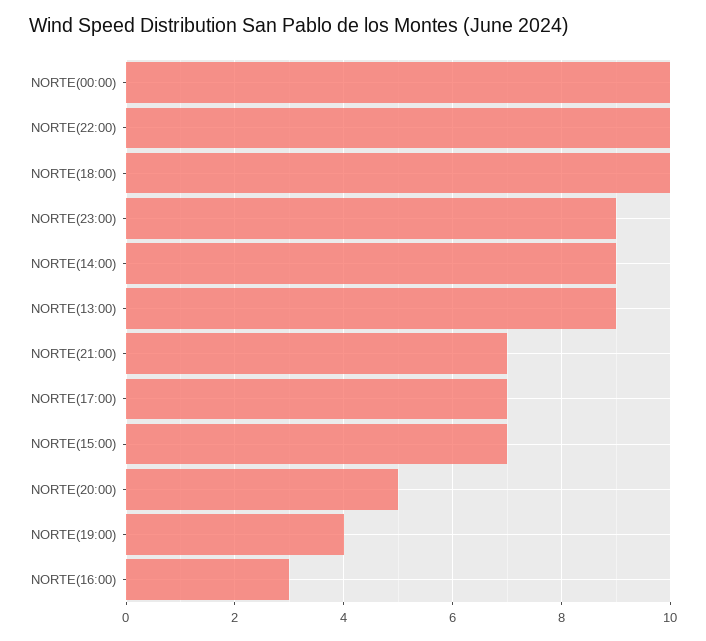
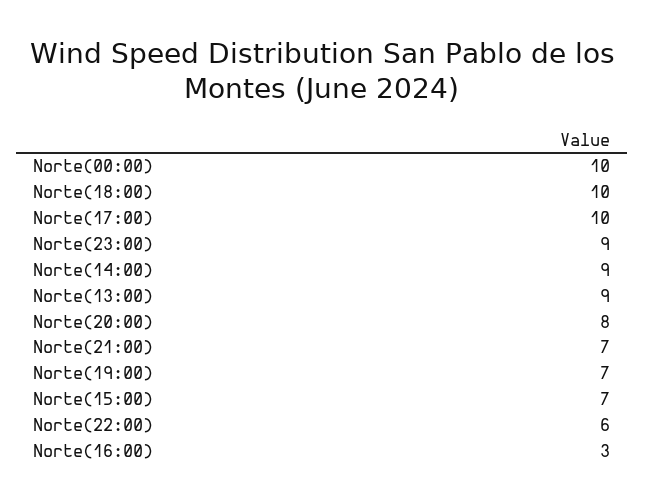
NORTE(22:00): 10 -> 6
NORTE(17:00): 7 -> 10
NORTE(20:00): 5 -> 8
NORTE(19:00): 4 -> 7

